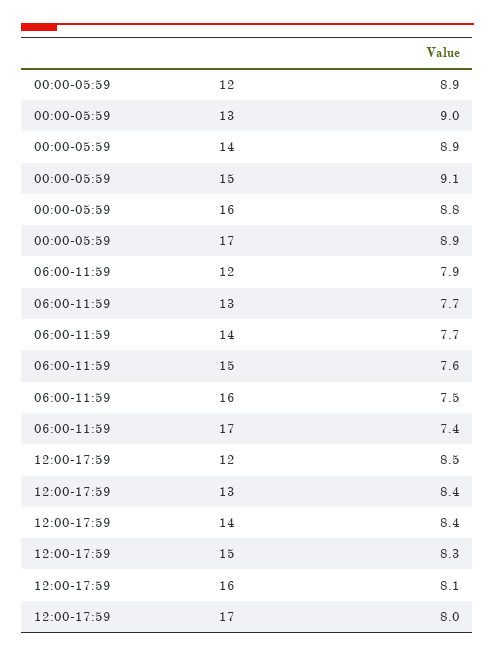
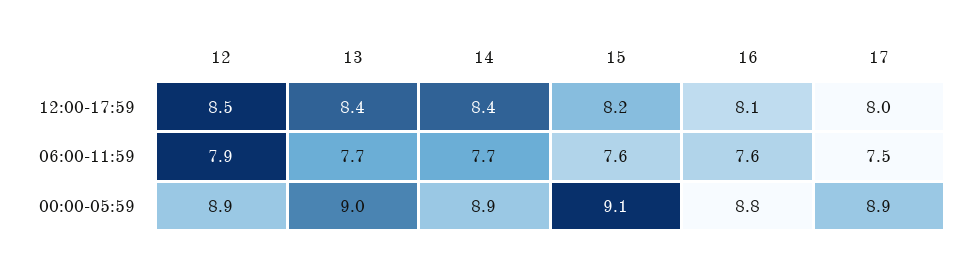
06:00-11:59, 16: 7.5 -> 7.6
06:00-11:59, 17: 7.4 -> 7.5
12:00-17:59, 15: 8.3 -> 8.2

